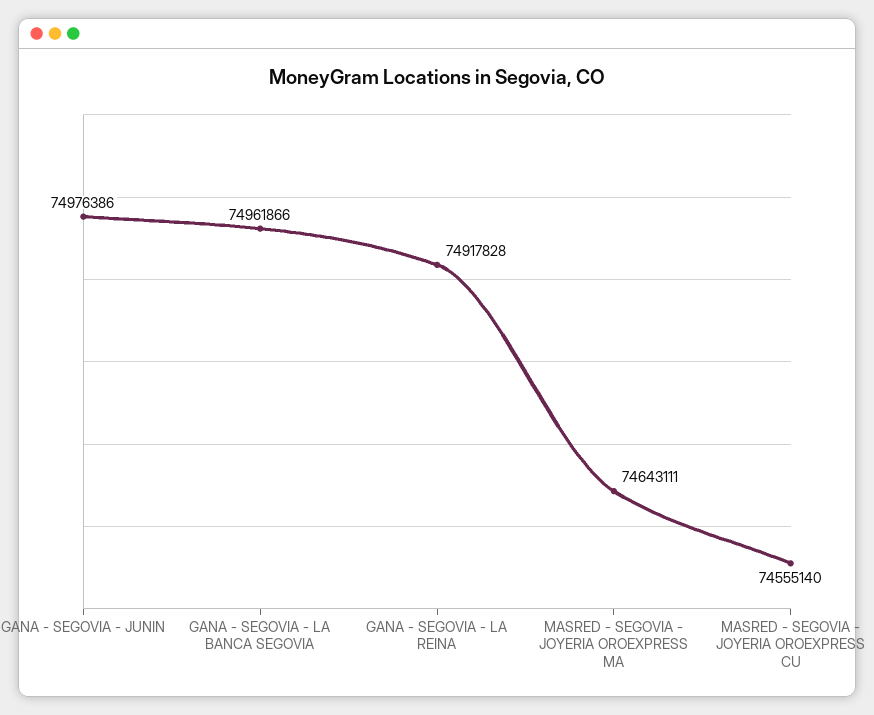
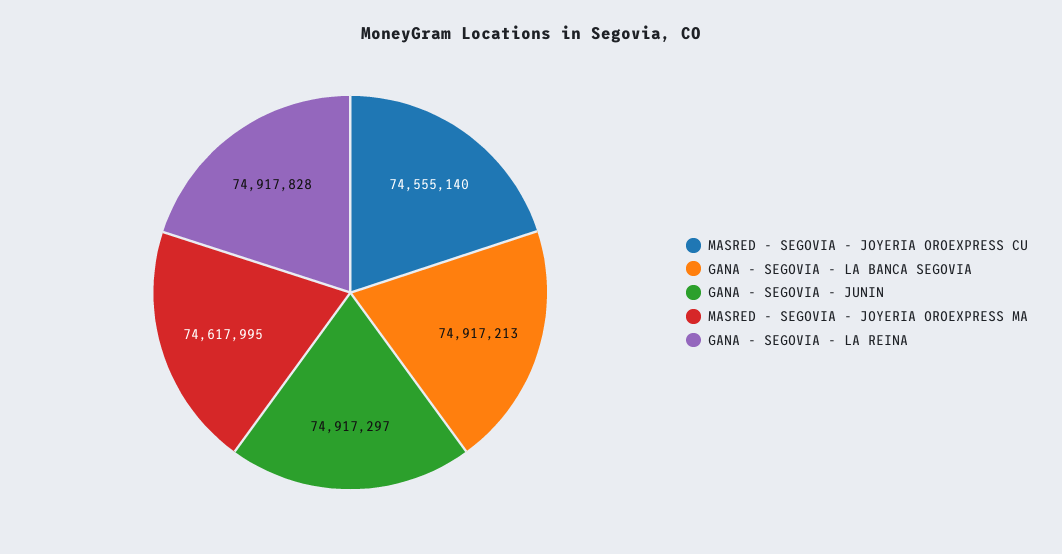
GANA - SEGOVIA - JUNIN: 74976386 -> 74917297
GANA - SEGOVIA - LA BANCA SEGOVIA: 74961866 -> 74917213
MASRED - SEGOVIA - JOYERIA OROEXPRESS MA: 74643111 -> 74617995

